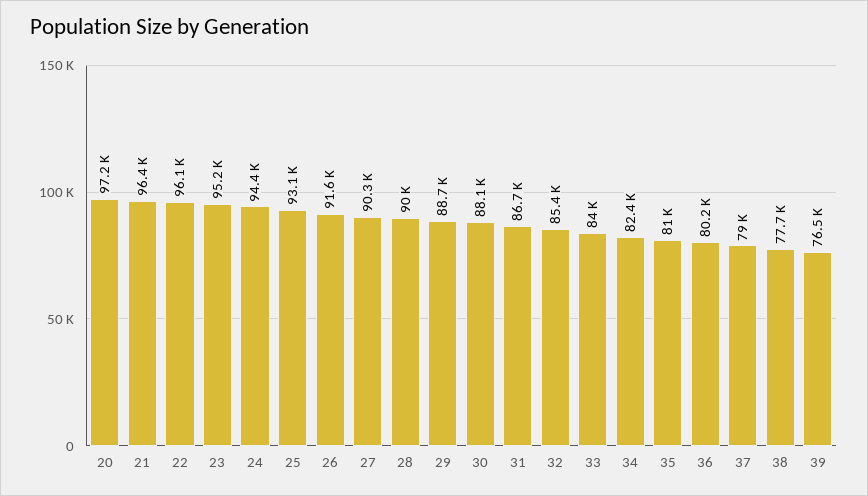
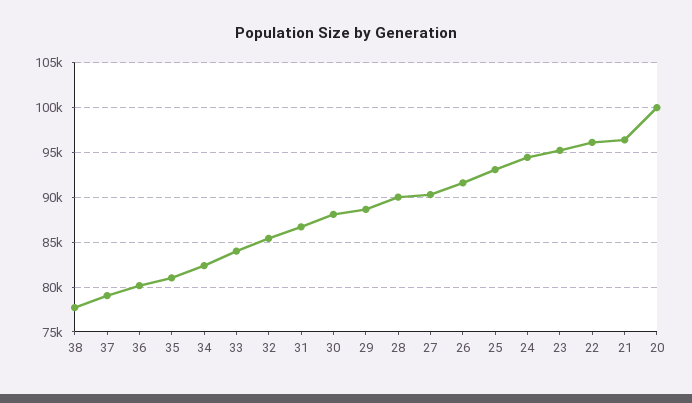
20: 97200 -> 100000
39: 76500 -> none

